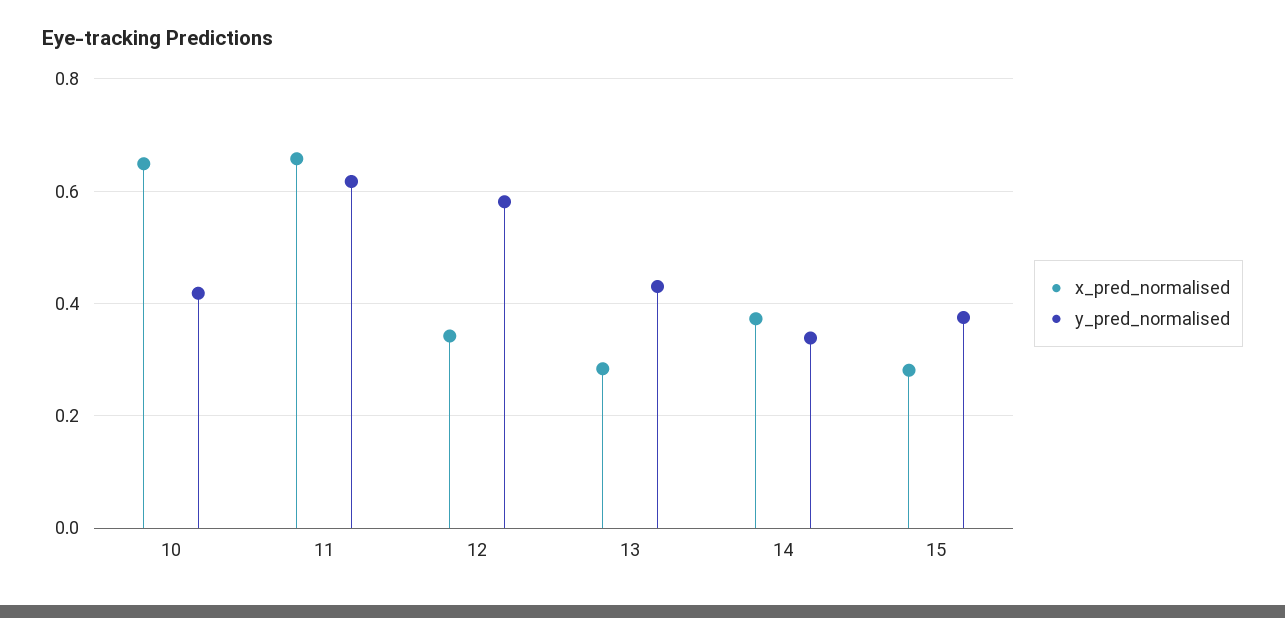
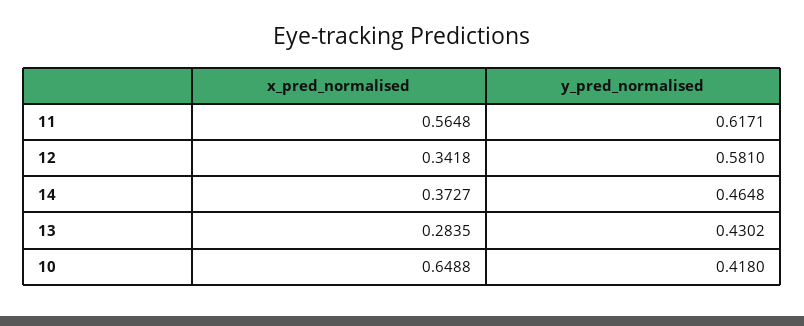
x_pred_normalised, 11: 0.66 -> 0.5648
y_pred_normalised, 14: 0.34 -> 0.4648
x_pred_normalised, 15: 0.28 -> none
y_pred_normalised, 15: 0.38 -> none

